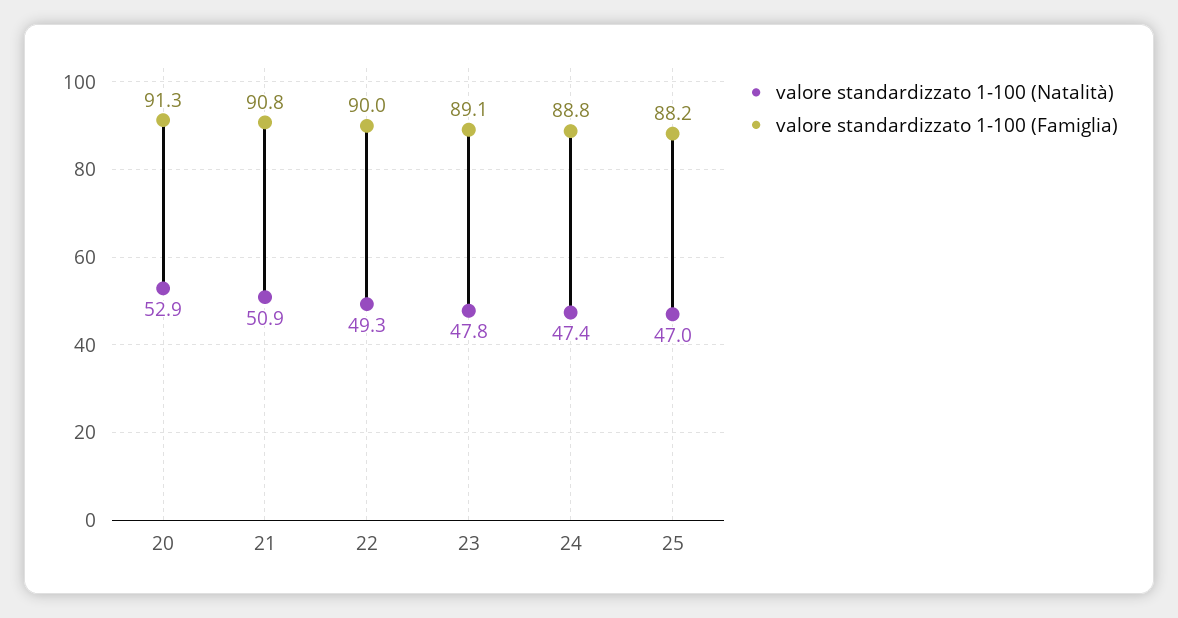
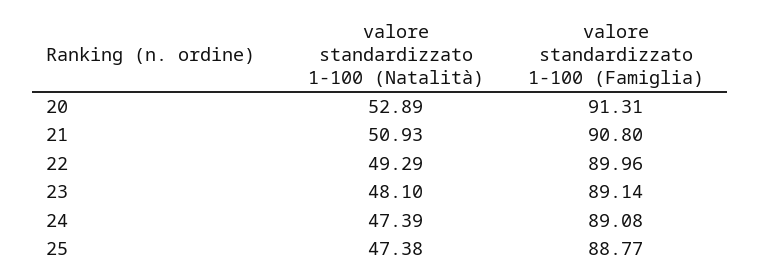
valore standardizzato 1-100 (Natalità), 23: 47.8 -> 48.1
valore standardizzato 1-100 (Famiglia), 24: 88.8 -> 89.08
valore standardizzato 1-100 (Natalità), 25: 47 -> 47.38
valore standardizzato 1-100 (Famiglia), 25: 88.2 -> 88.77

